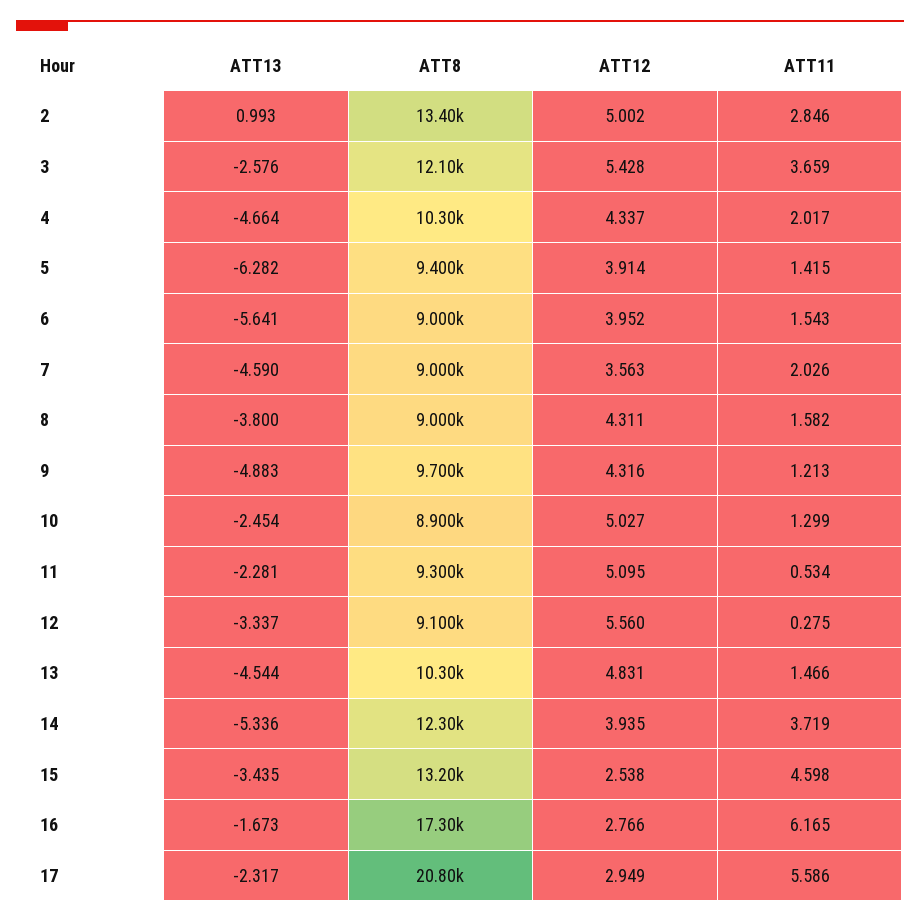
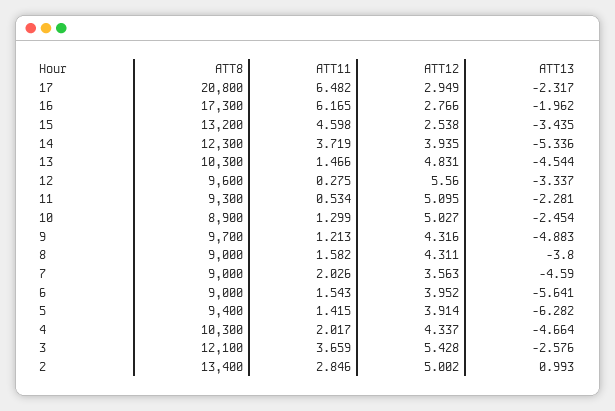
ATT8, 12: 9100 -> 9600
ATT13, 16: -1.673 -> -1.962
ATT11, 17: 5.586 -> 6.482

